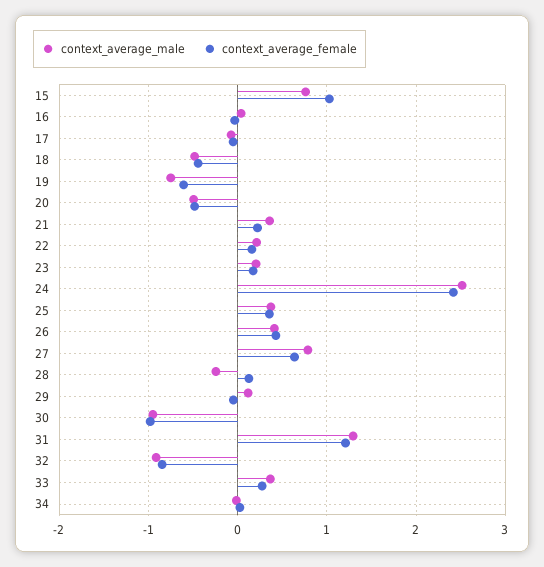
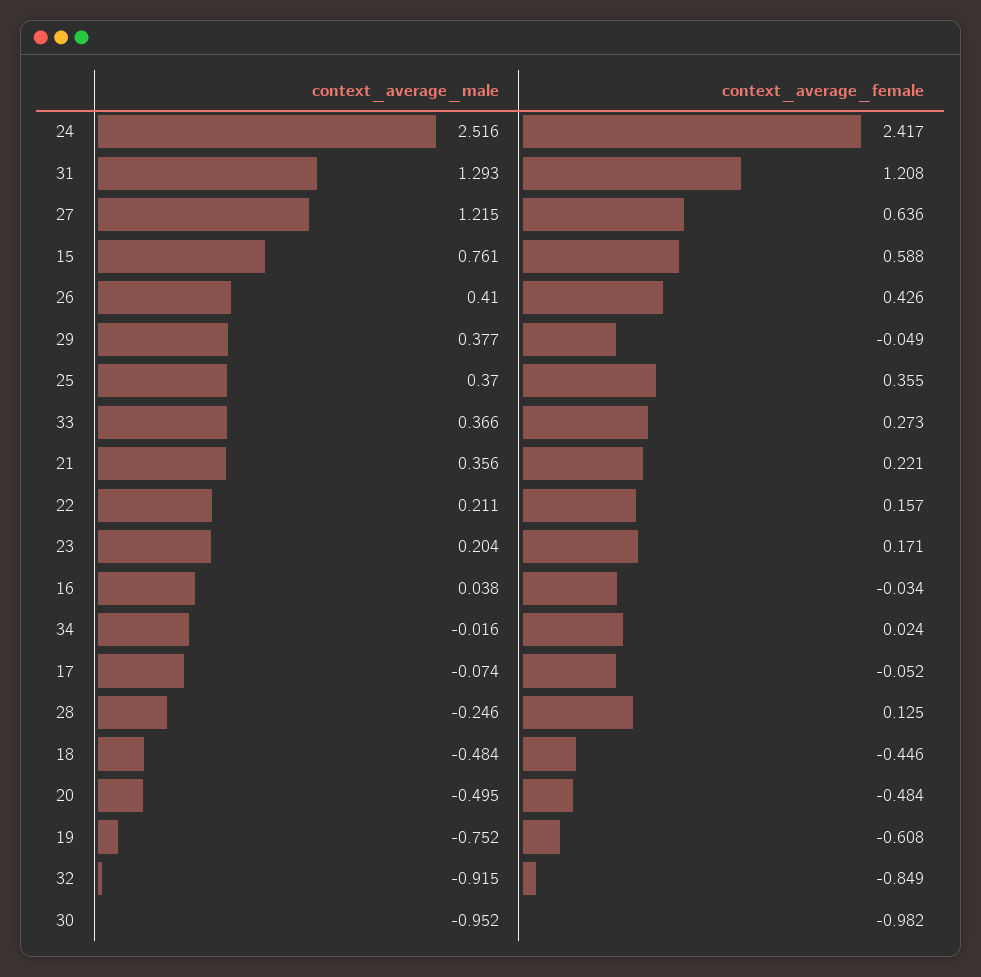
context_average_female, 15: 1 -> 0.588
context_average_male, 27: 0.8 -> 1.215
context_average_male, 29: 0.1 -> 0.377

